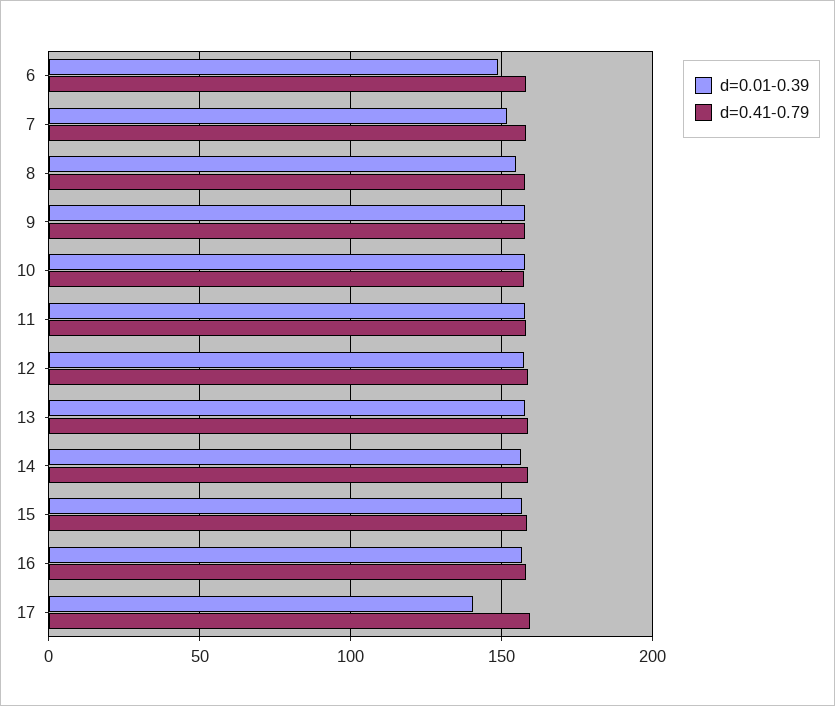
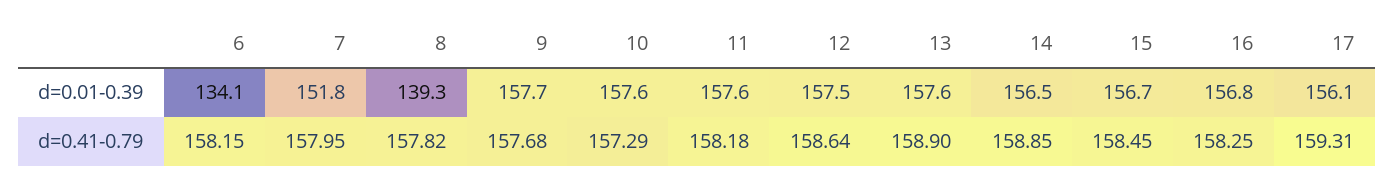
d=0.01-0.39, 6: 150 -> 134.1
d=0.01-0.39, 8: 155 -> 139.3
d=0.01-0.39, 17: 140 -> 156.1

